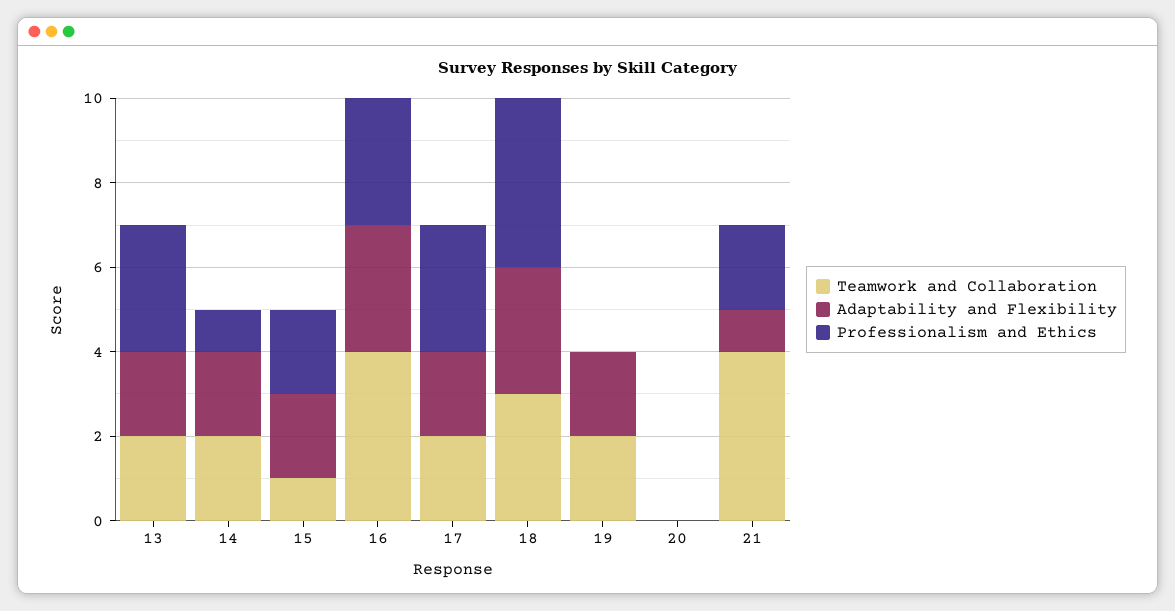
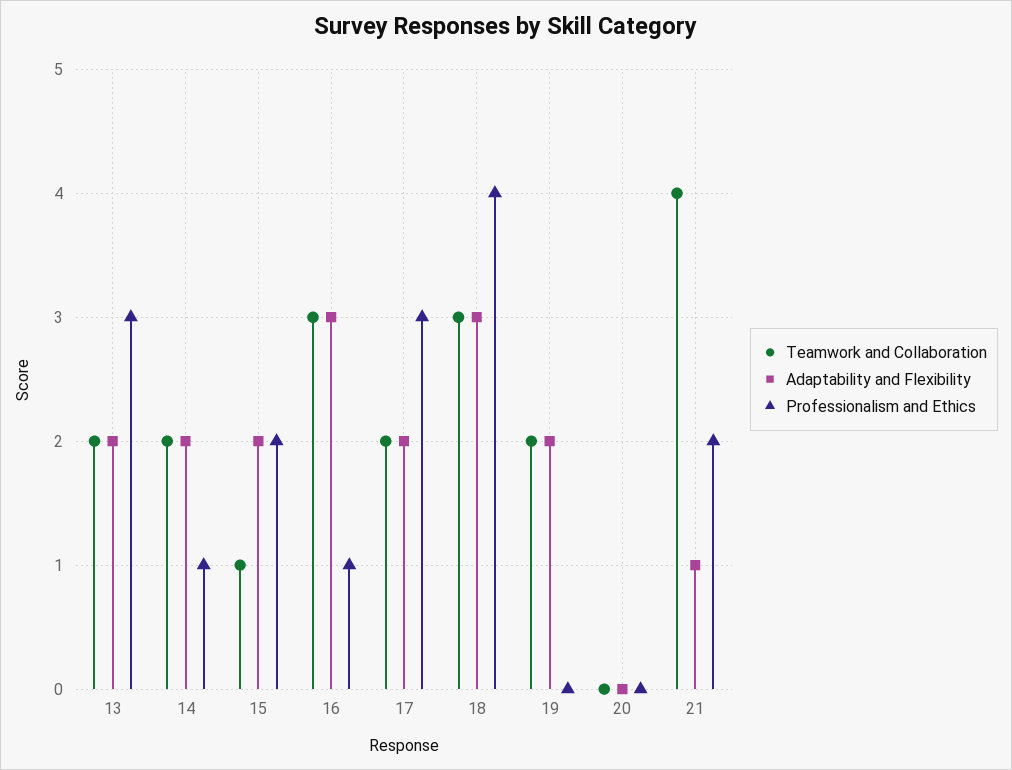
Teamwork and Collaboration, 16: 4 -> 3
Professionalism and Ethics, 16: 3 -> 1

